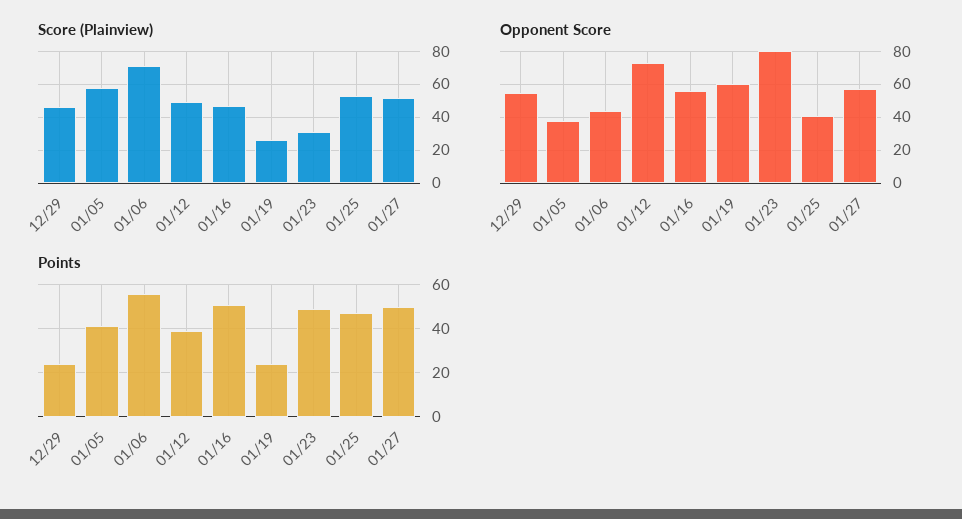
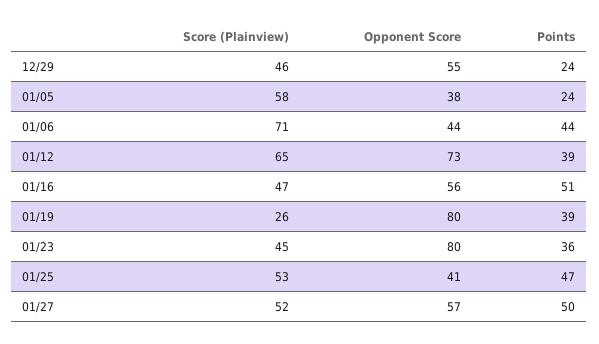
Score (Plainview), 01/12: 50 -> 65
Score (Plainview), 01/23: 30 -> 45
Opponent Score, 01/19: 60 -> 80
Points, 01/05: 40 -> 24
Points, 01/06: 55 -> 44
Points, 01/19: 25 -> 39
Points, 01/23: 50 -> 36

